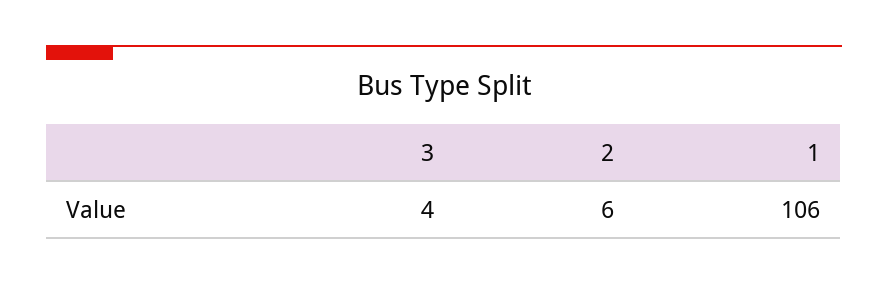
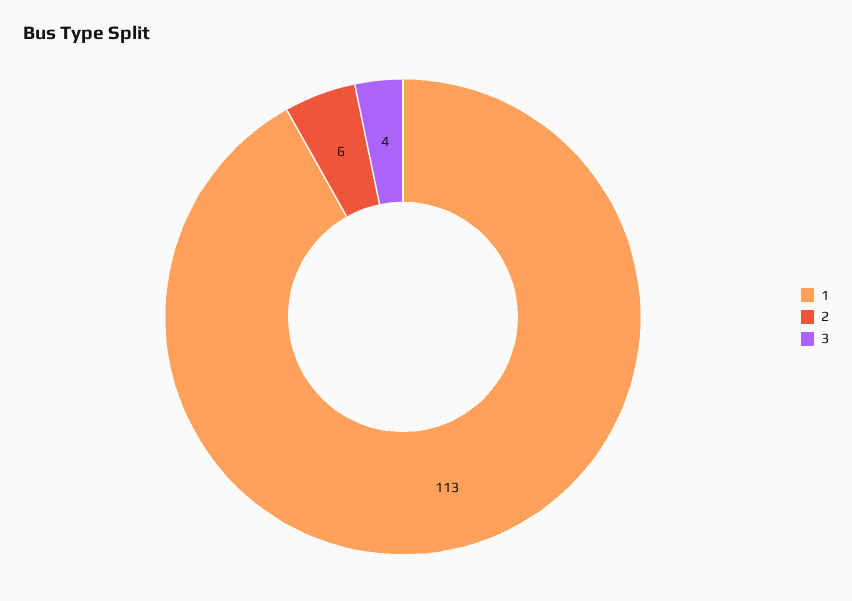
1: 106 -> 113

